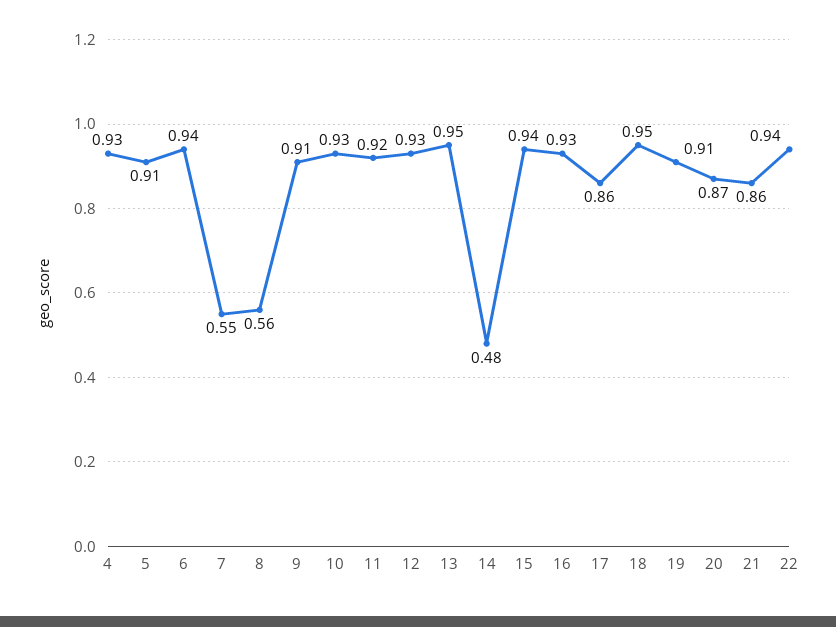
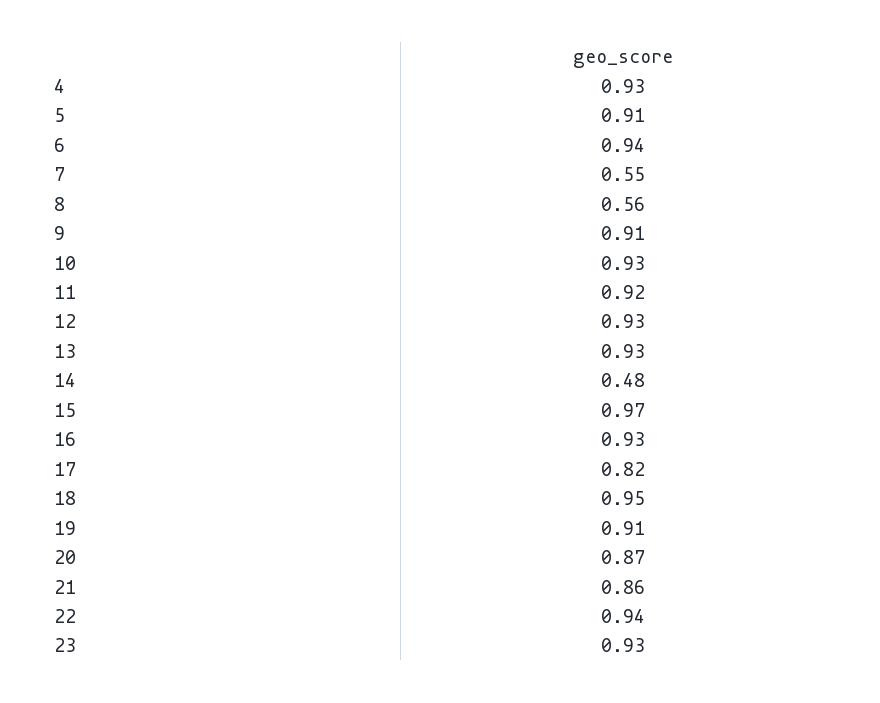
13: 0.95 -> 0.93
15: 0.94 -> 0.97
17: 0.86 -> 0.82
23: none -> 0.93

